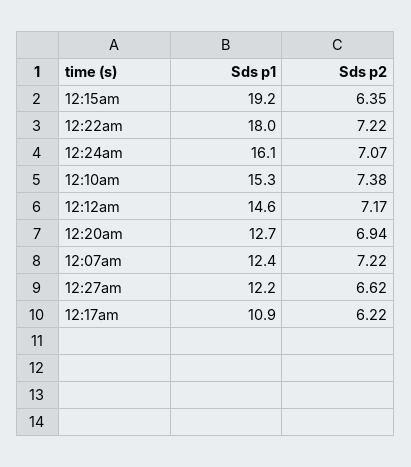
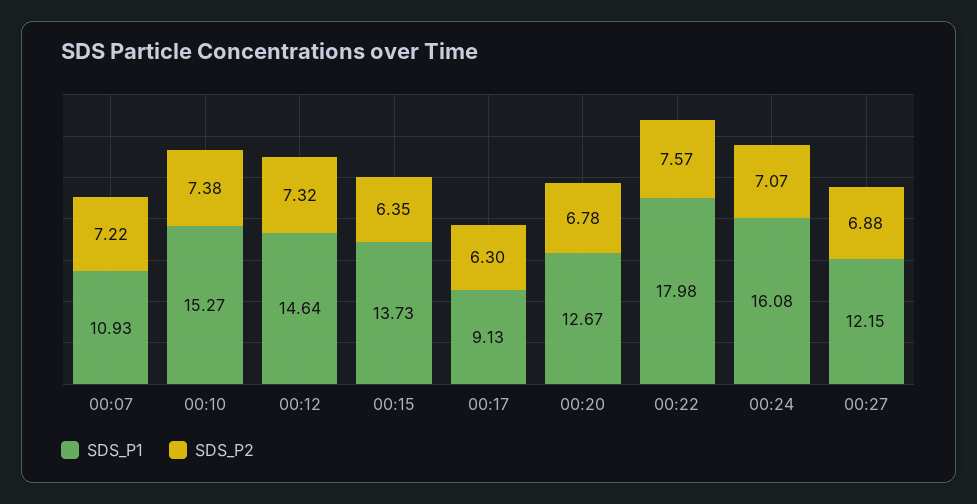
Sds p1, 12:15am: 19.2 -> 13.73
Sds p2, 12:22am: 7.22 -> 7.57
Sds p2, 12:12am: 7.17 -> 7.32
Sds p2, 12:20am: 6.94 -> 6.78
Sds p1, 12:07am: 12.4 -> 10.93
Sds p2, 12:27am: 6.62 -> 6.88
Sds p1, 12:17am: 10.9 -> 9.13
Sds p2, 12:17am: 6.22 -> 6.3

